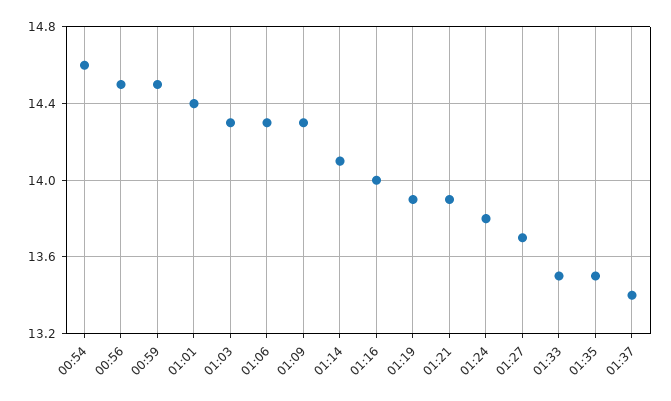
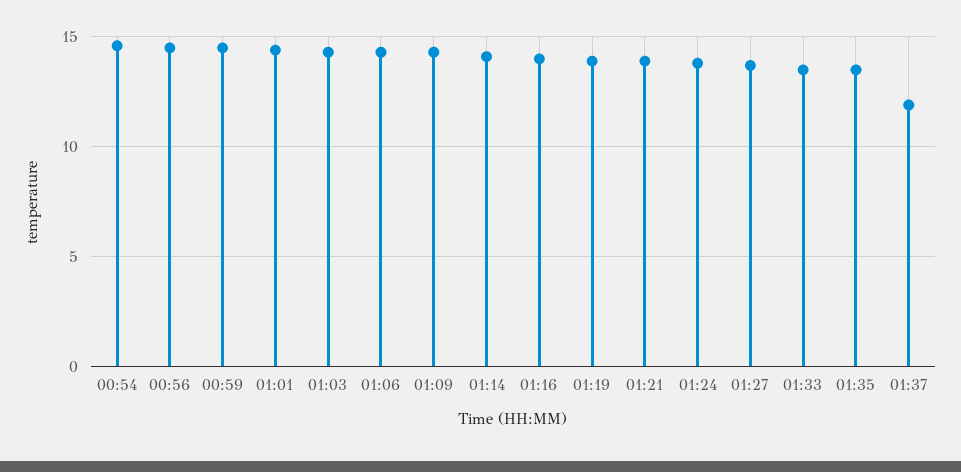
01:37: 13.4 -> 12

